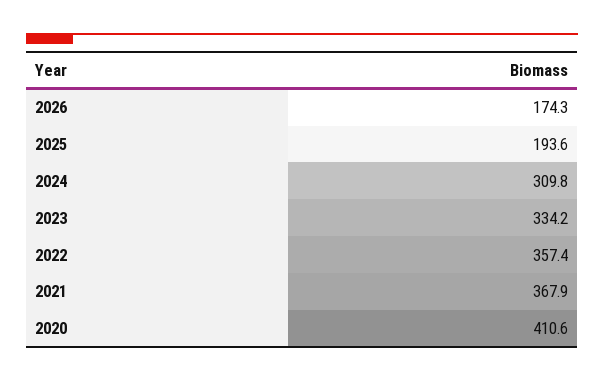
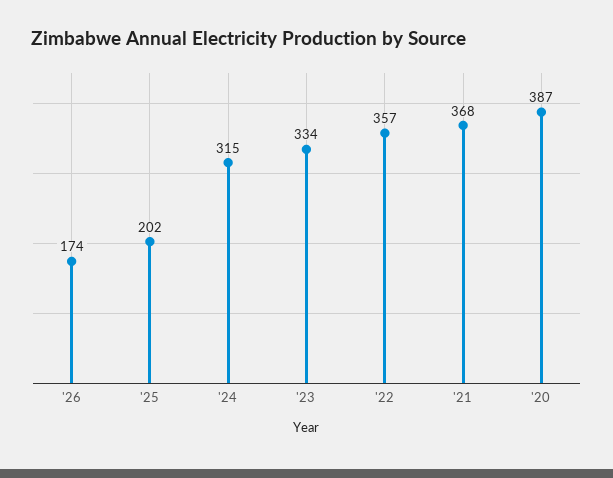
2025: 193.6 -> 202
2024: 309.8 -> 315
2020: 410.6 -> 387

